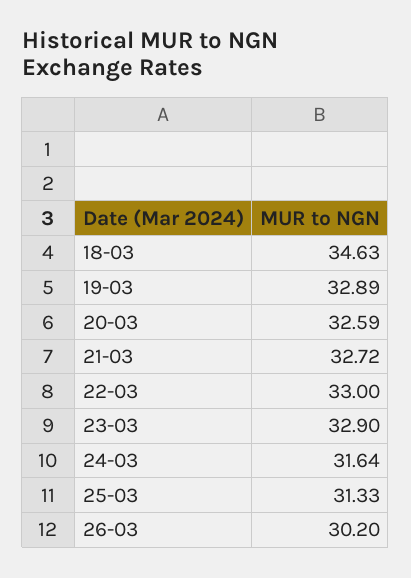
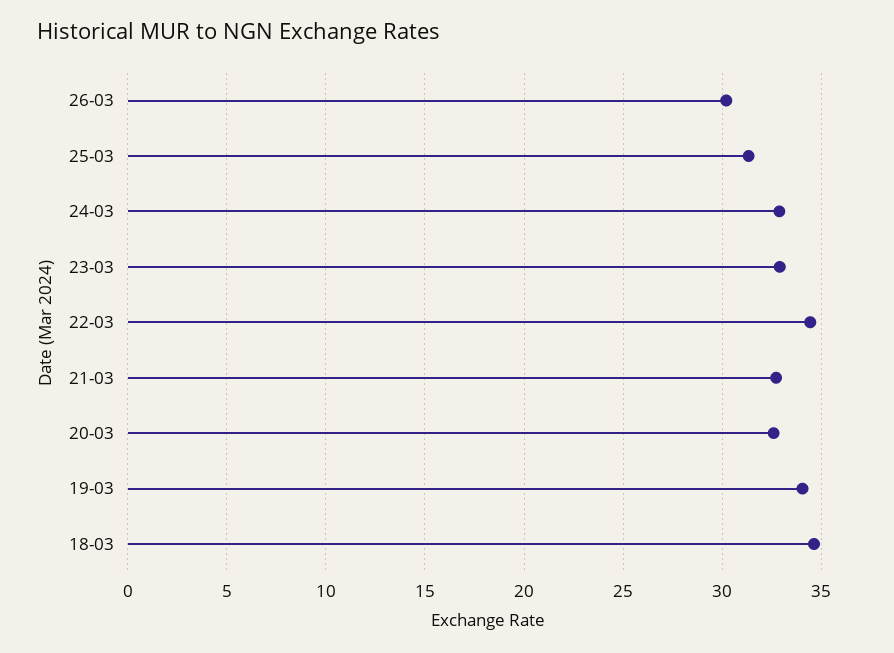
19-03: 32.89 -> 34
22-03: 33 -> 34.5
24-03: 31.64 -> 33

